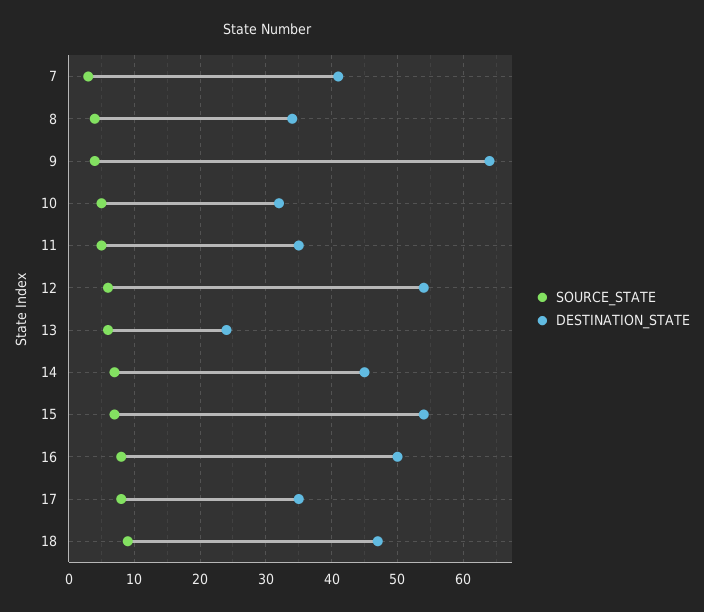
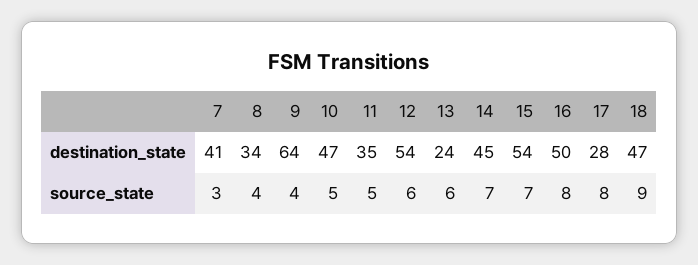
DESTINATION_STATE, 10: 32 -> 47
DESTINATION_STATE, 17: 35 -> 28

